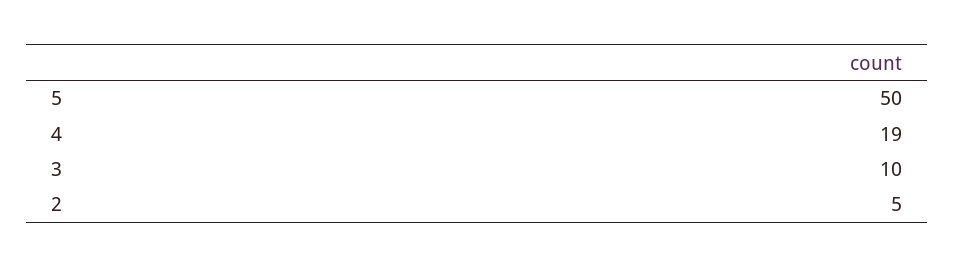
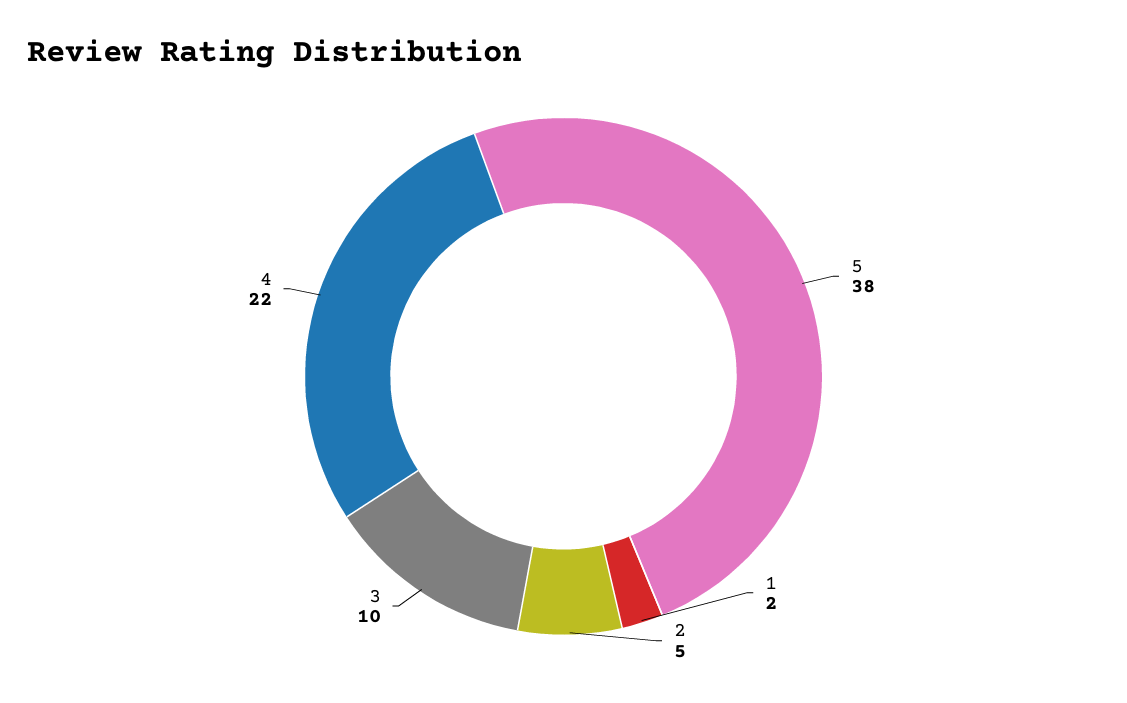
5: 50 -> 38
4: 19 -> 22
1: none -> 2

